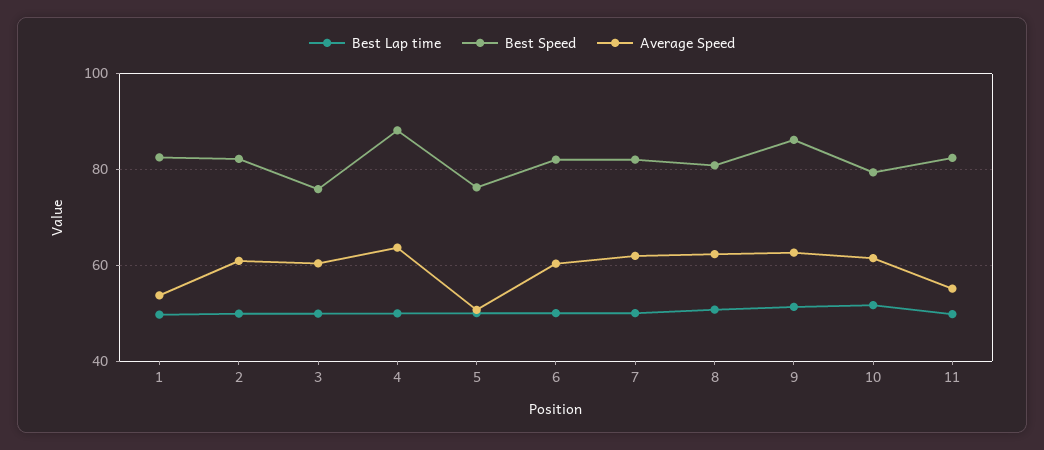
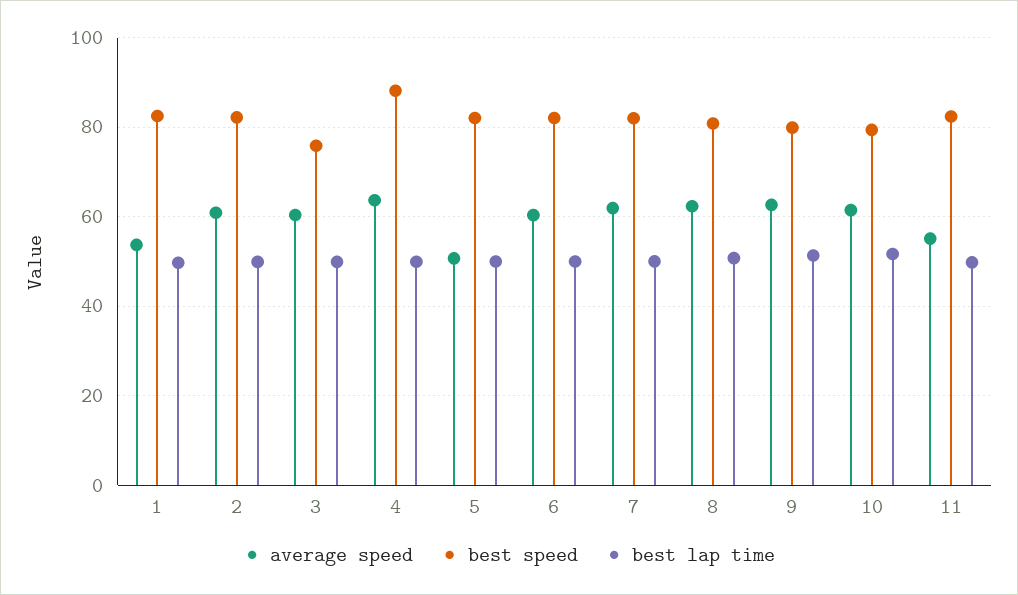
Best Speed, 5: 76 -> 82
Best Speed, 9: 86 -> 80

